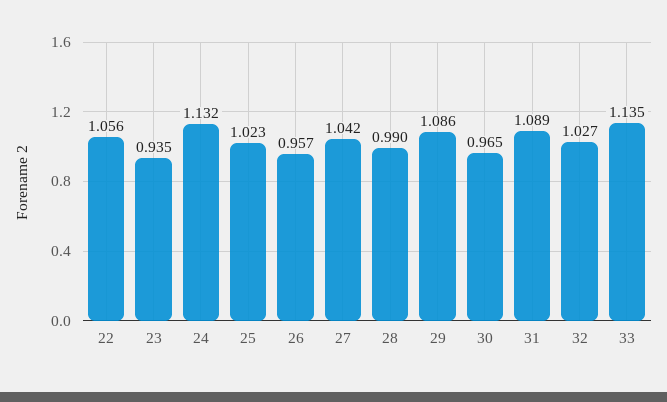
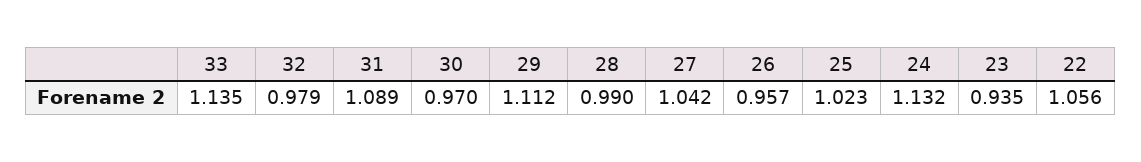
29: 1.086 -> 1.112
30: 0.965 -> 0.97
32: 1.027 -> 0.979

